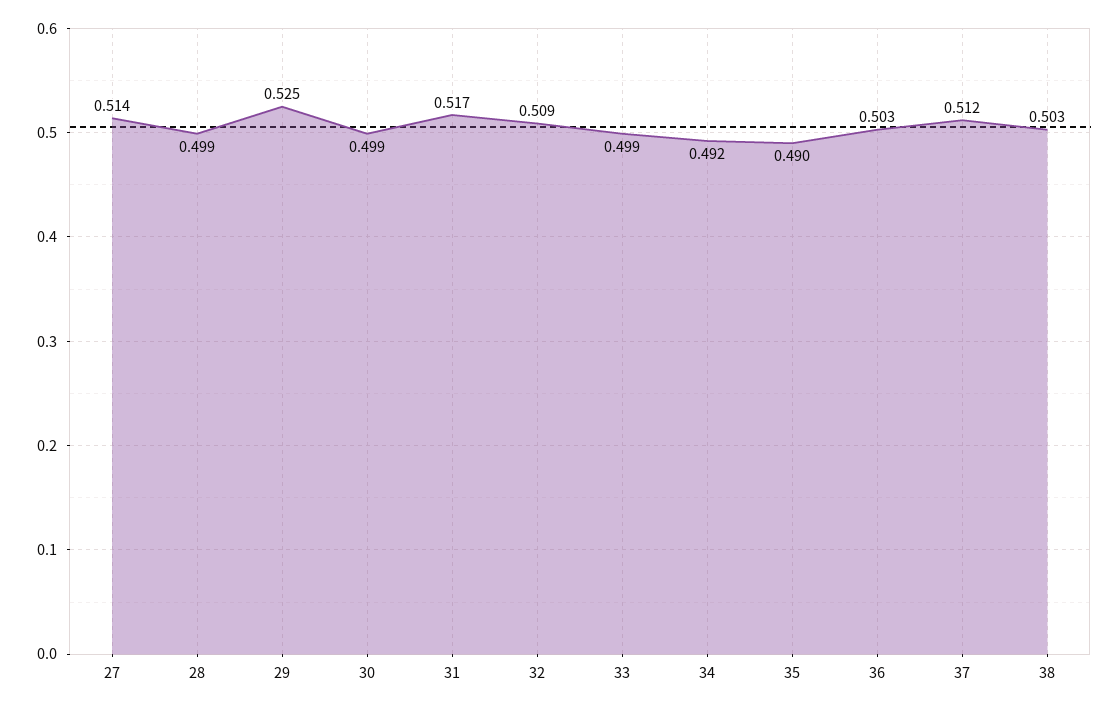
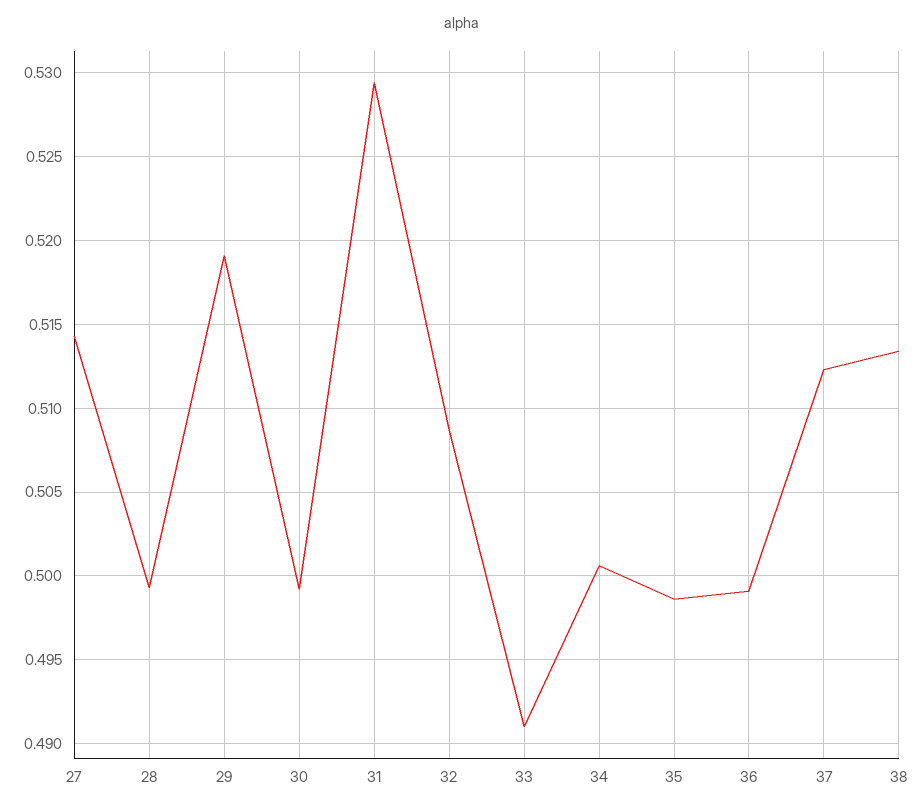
29: 0.525 -> 0.519
31: 0.517 -> 0.5295
33: 0.499 -> 0.491
34: 0.492 -> 0.5005
35: 0.49 -> 0.4985
36: 0.503 -> 0.499
38: 0.503 -> 0.5135

